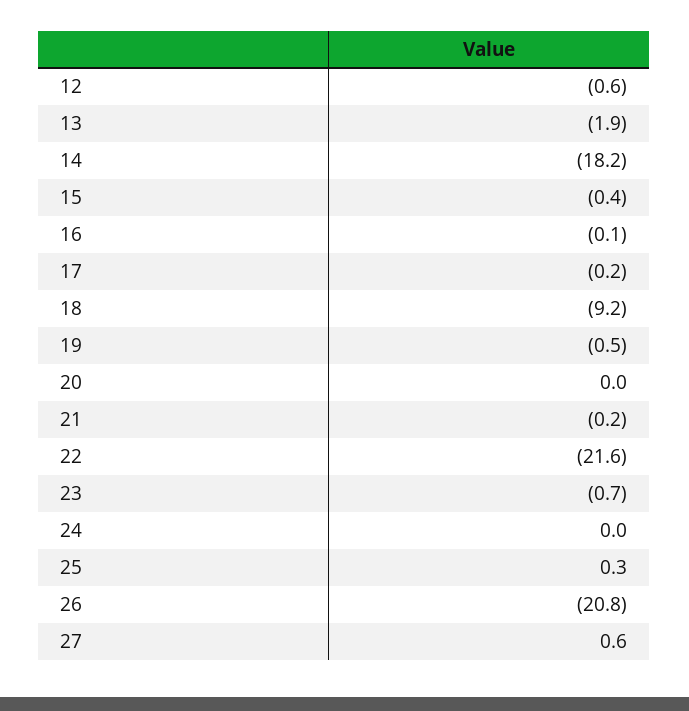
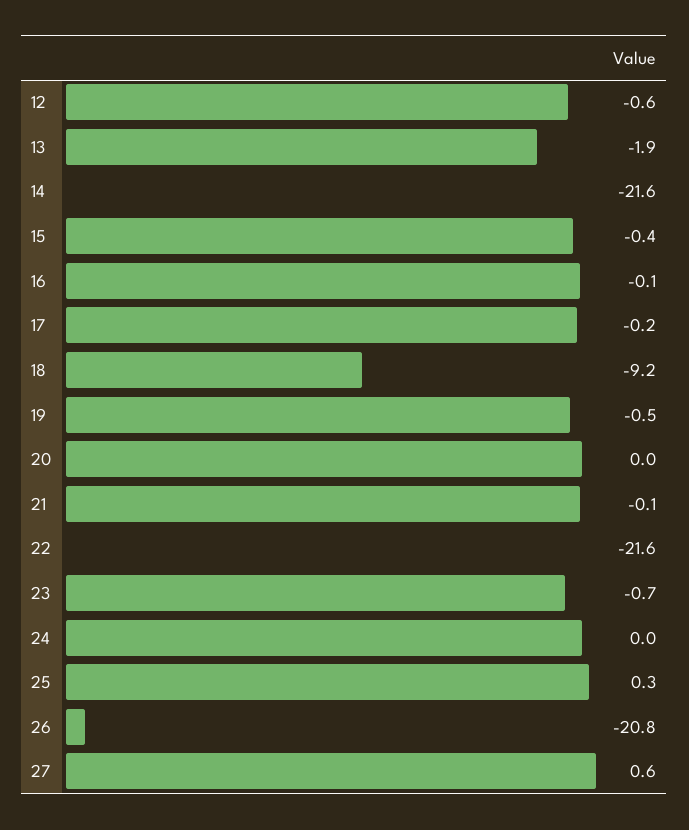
14: -18.2 -> -21.6
21: -0.2 -> -0.1

